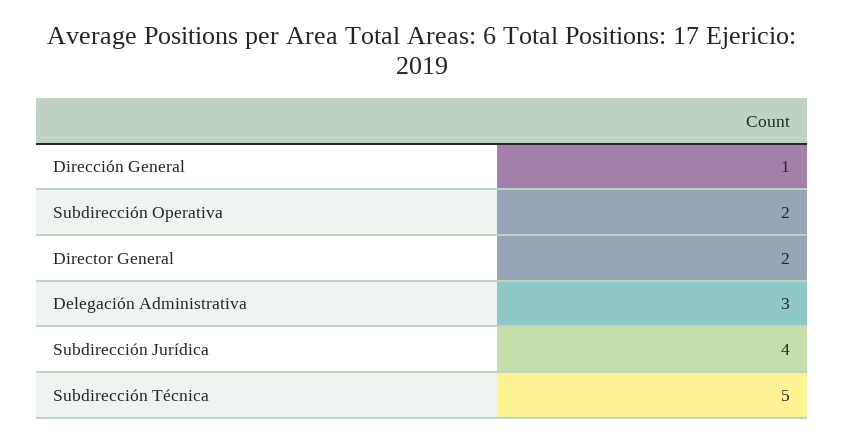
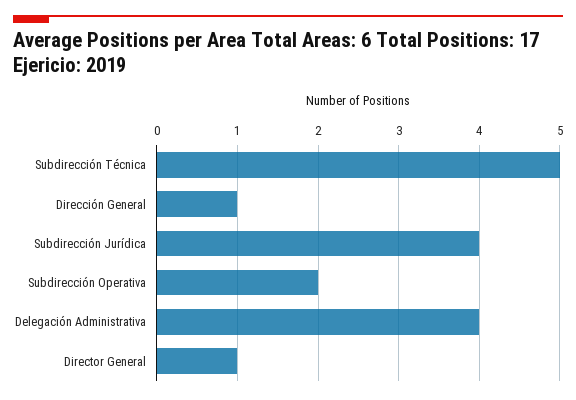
Director General: 2 -> 1
Delegación Administrativa: 3 -> 4

